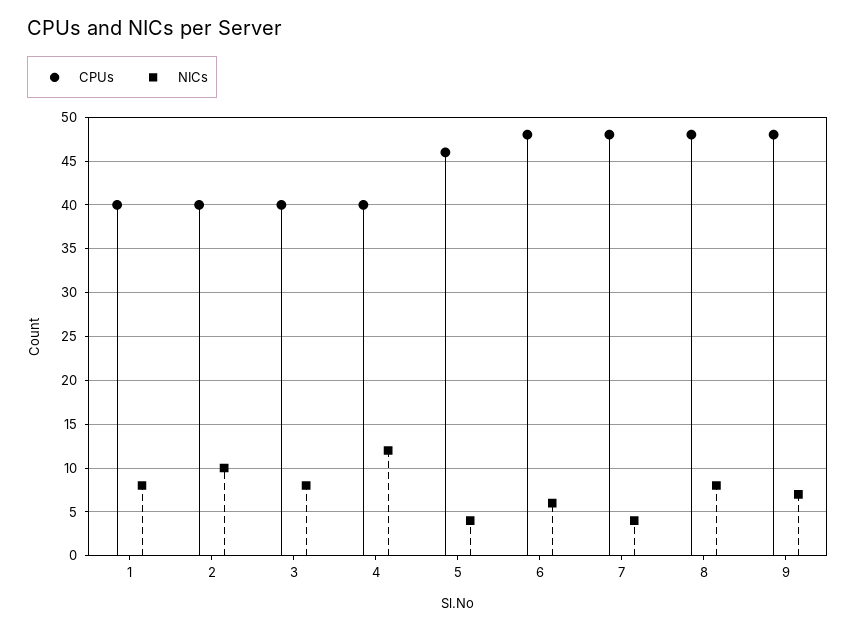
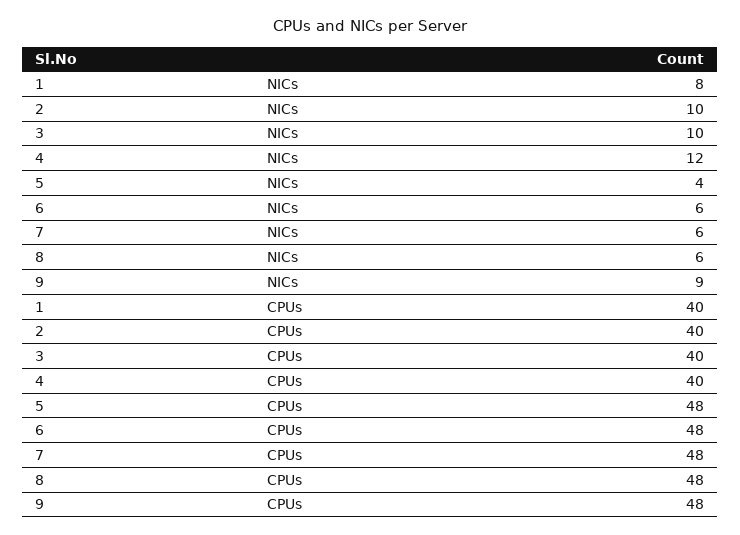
NICs, 3: 8 -> 10
CPUs, 5: 46 -> 48
NICs, 7: 4 -> 6
NICs, 8: 8 -> 6
NICs, 9: 7 -> 9

